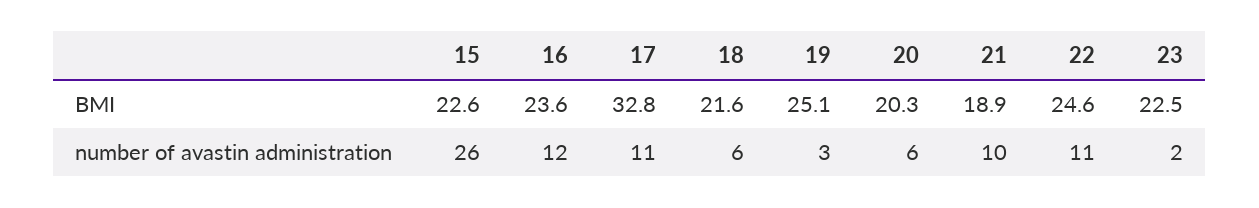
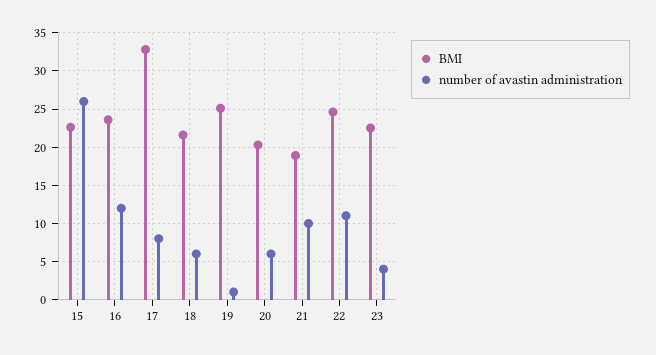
number of avastin administration, 17: 11 -> 8
number of avastin administration, 19: 3 -> 1
number of avastin administration, 23: 2 -> 4

